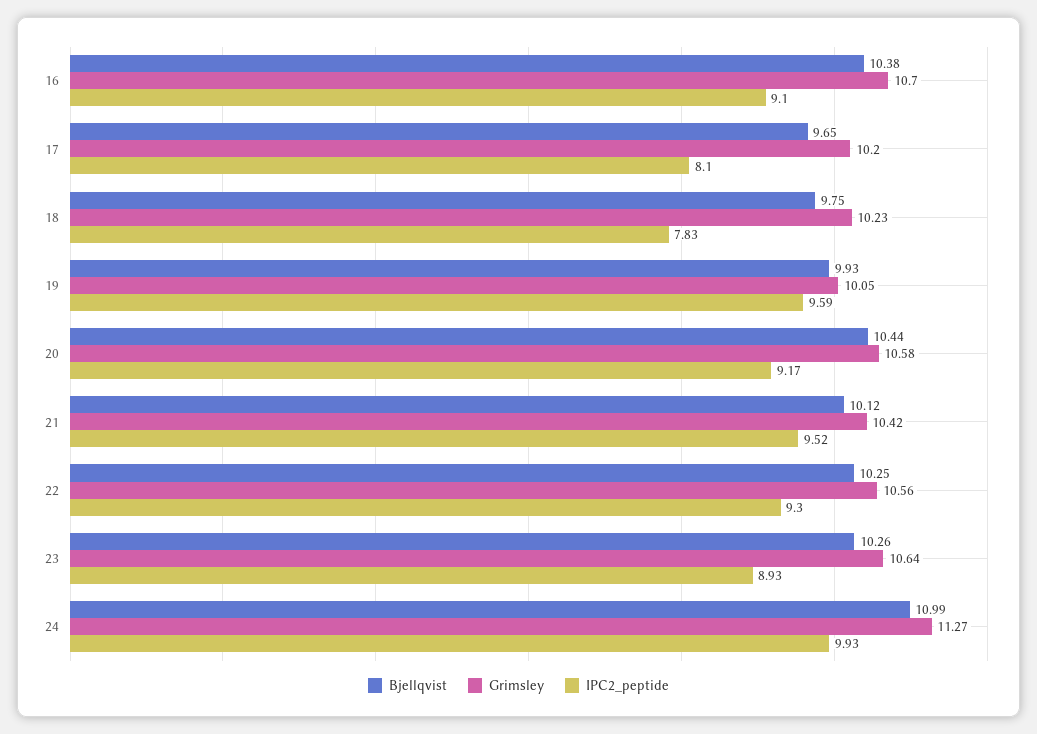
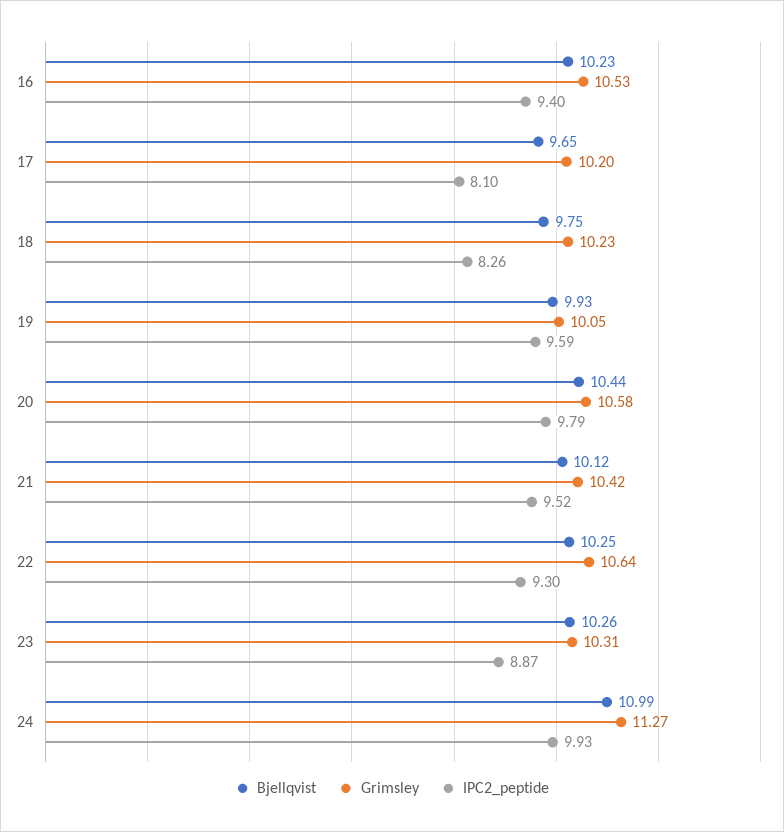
Bjellqvist, 16: 10.38 -> 10.23
Grimsley, 16: 10.7 -> 10.53
IPC2_peptide, 16: 9.1 -> 9.4
IPC2_peptide, 18: 7.83 -> 8.26
IPC2_peptide, 20: 9.17 -> 9.79
Grimsley, 22: 10.56 -> 10.64
Grimsley, 23: 10.64 -> 10.31
IPC2_peptide, 23: 8.93 -> 8.87

